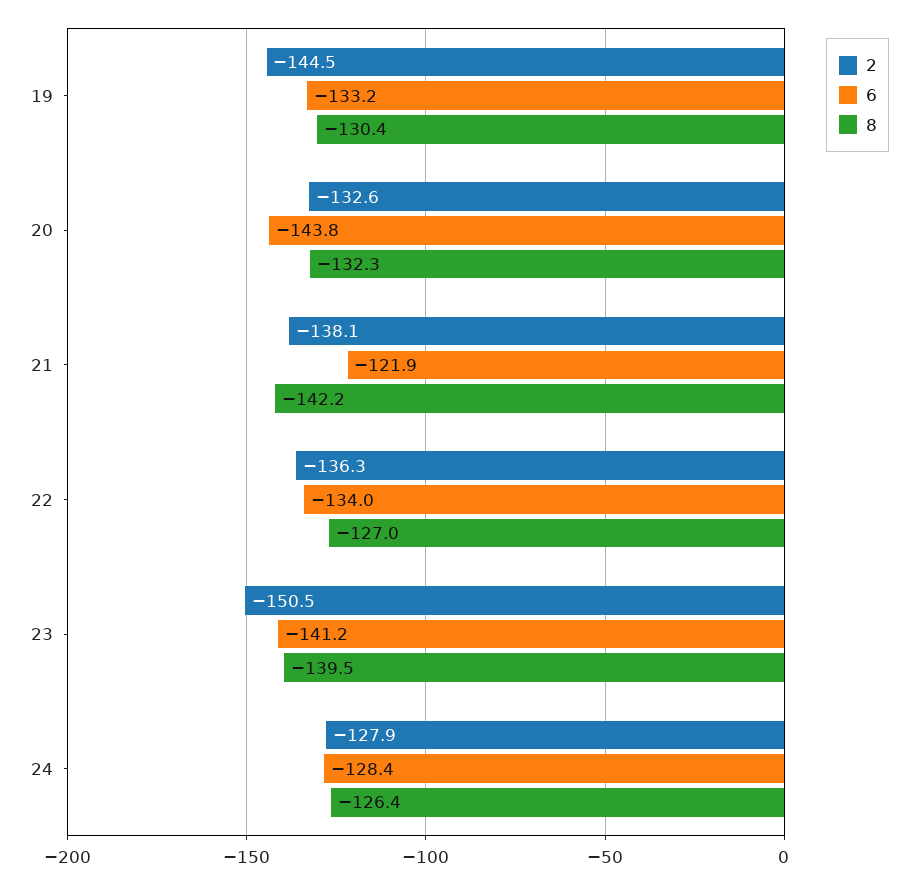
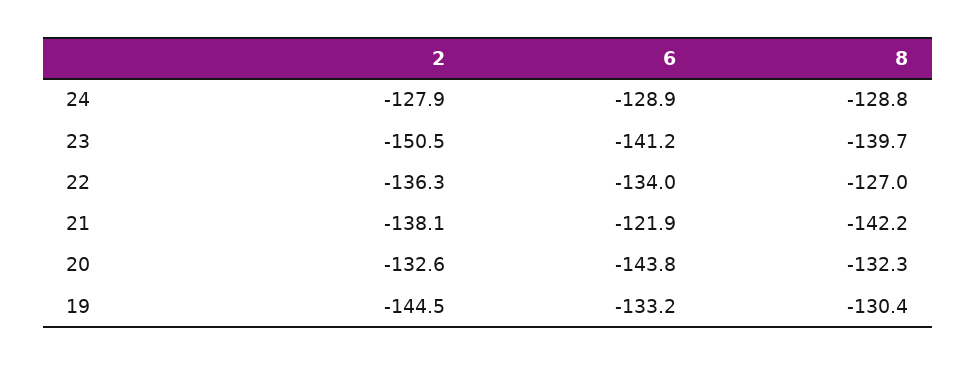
8, 23: -139.5 -> -139.7
6, 24: -128.4 -> -128.9
8, 24: -126.4 -> -128.8

